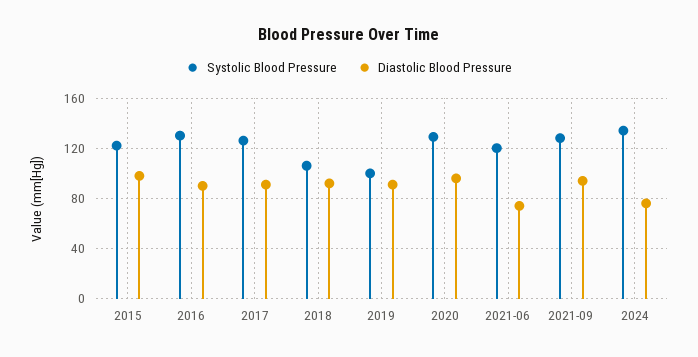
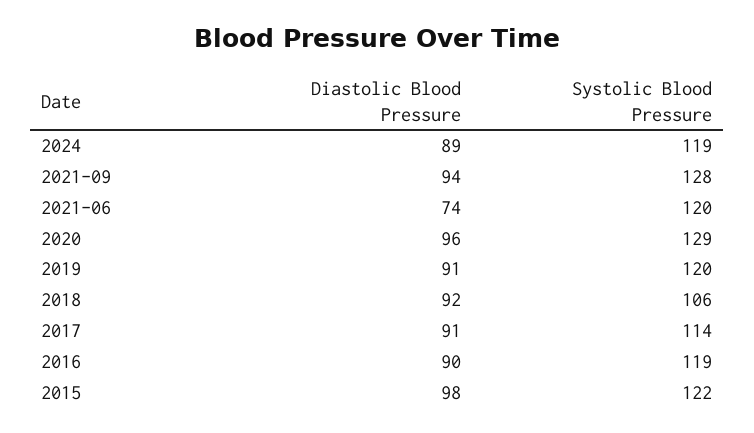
Systolic Blood Pressure, 2016: 130 -> 119
Systolic Blood Pressure, 2017: 125 -> 114
Systolic Blood Pressure, 2019: 100 -> 120
Systolic Blood Pressure, 2024: 135 -> 119
Diastolic Blood Pressure, 2024: 75 -> 89

